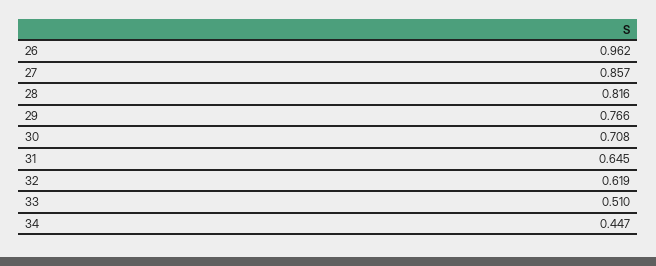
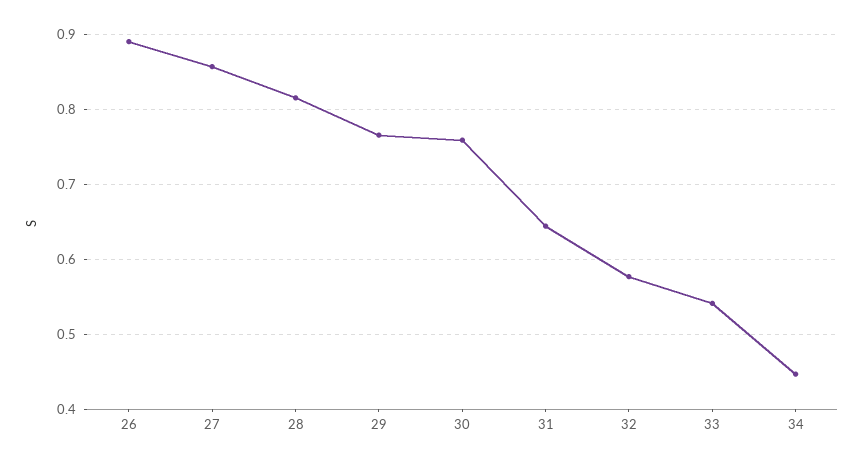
26: 0.962 -> 0.89
30: 0.708 -> 0.76
32: 0.619 -> 0.58
33: 0.51 -> 0.54

